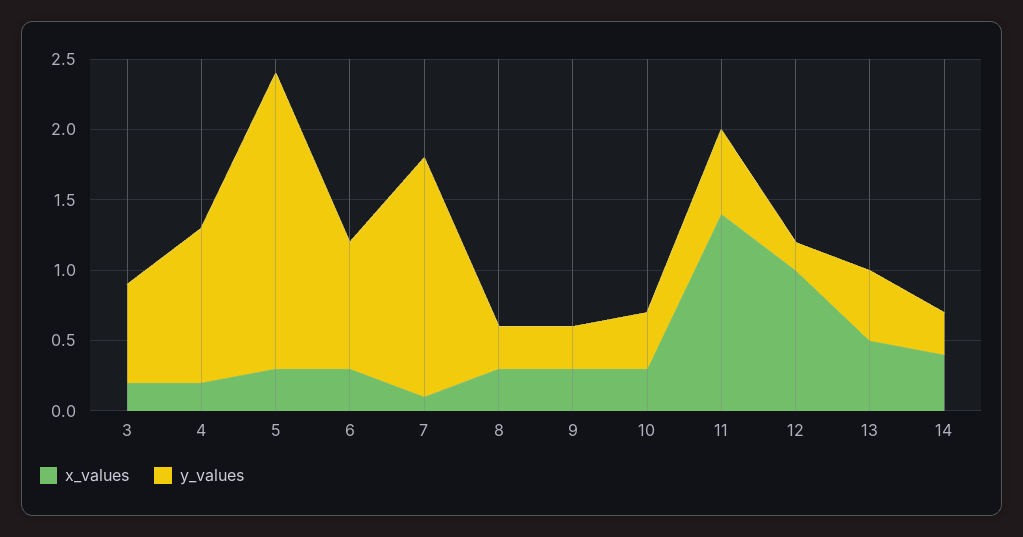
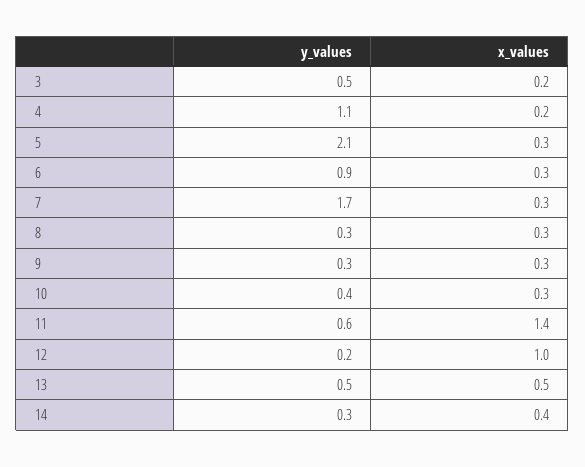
y_values, 3: 0.7 -> 0.5
x_values, 7: 0.1 -> 0.3

